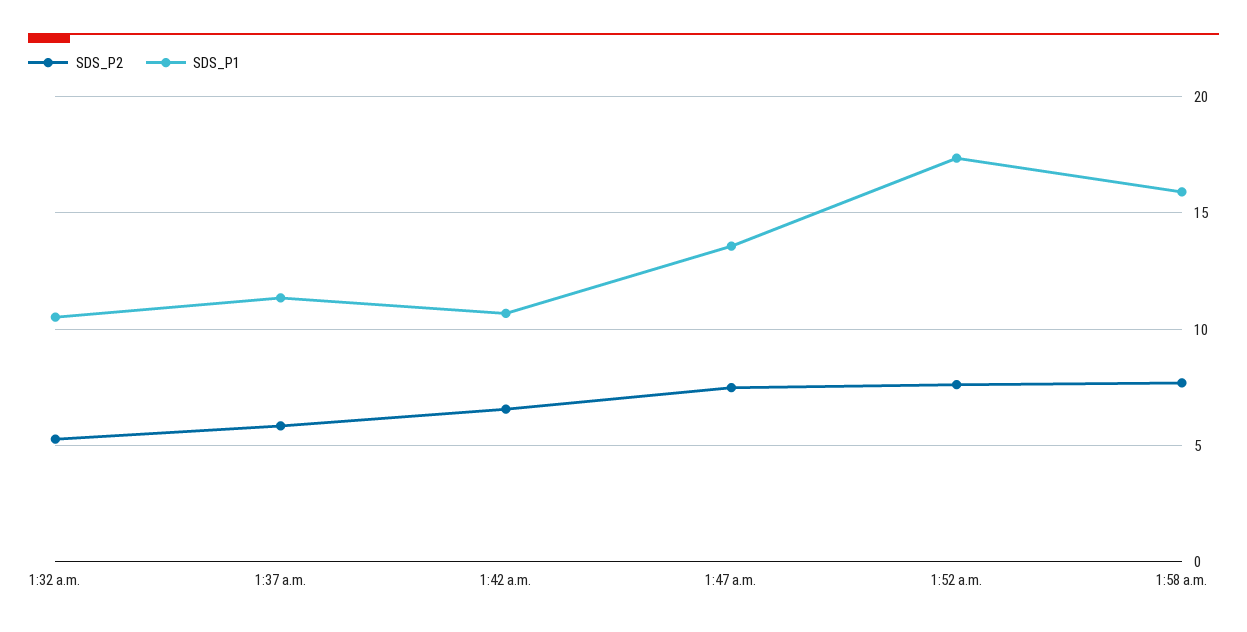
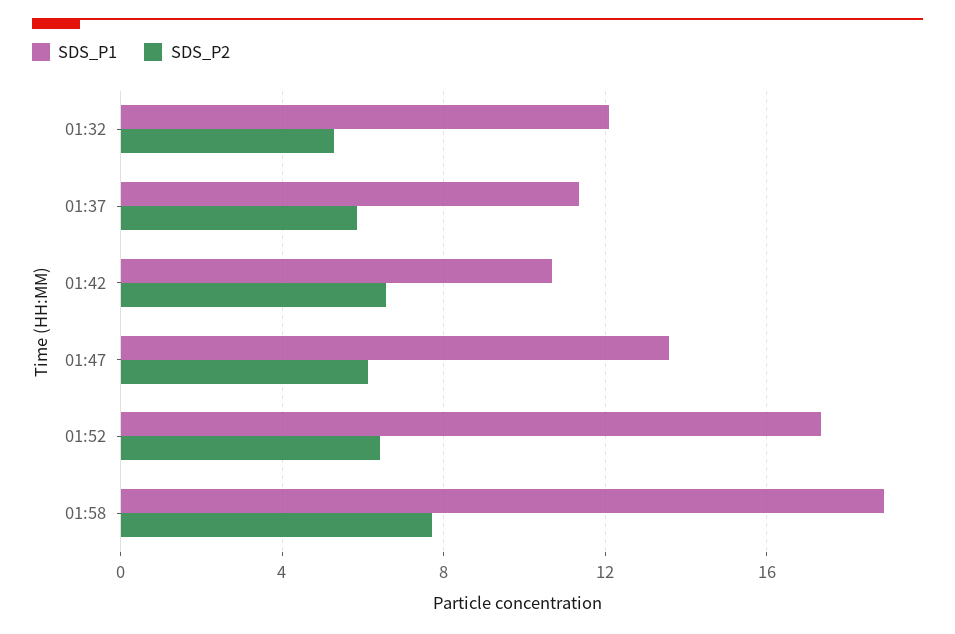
SDS_P1, 1:32 a.m.: 10.5 -> 12
SDS_P2, 1:47 a.m.: 7.5 -> 6
SDS_P2, 1:52 a.m.: 7.5 -> 6.5
SDS_P1, 1:58 a.m.: 16 -> 19

